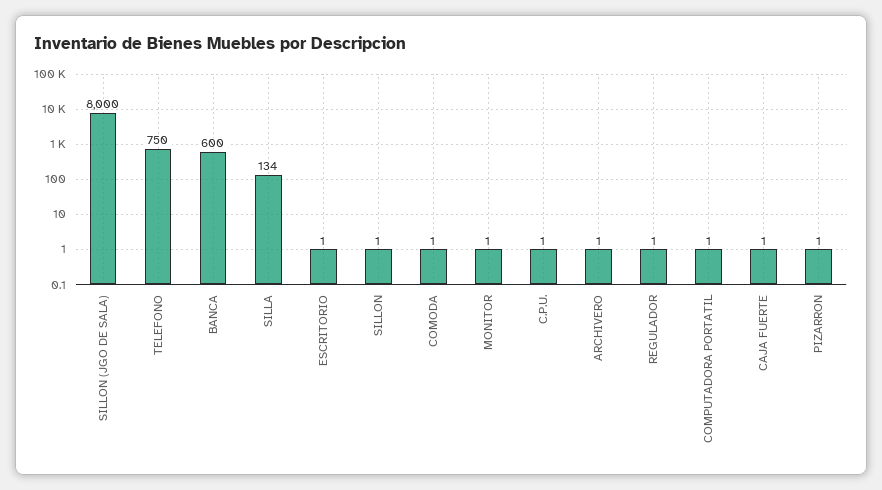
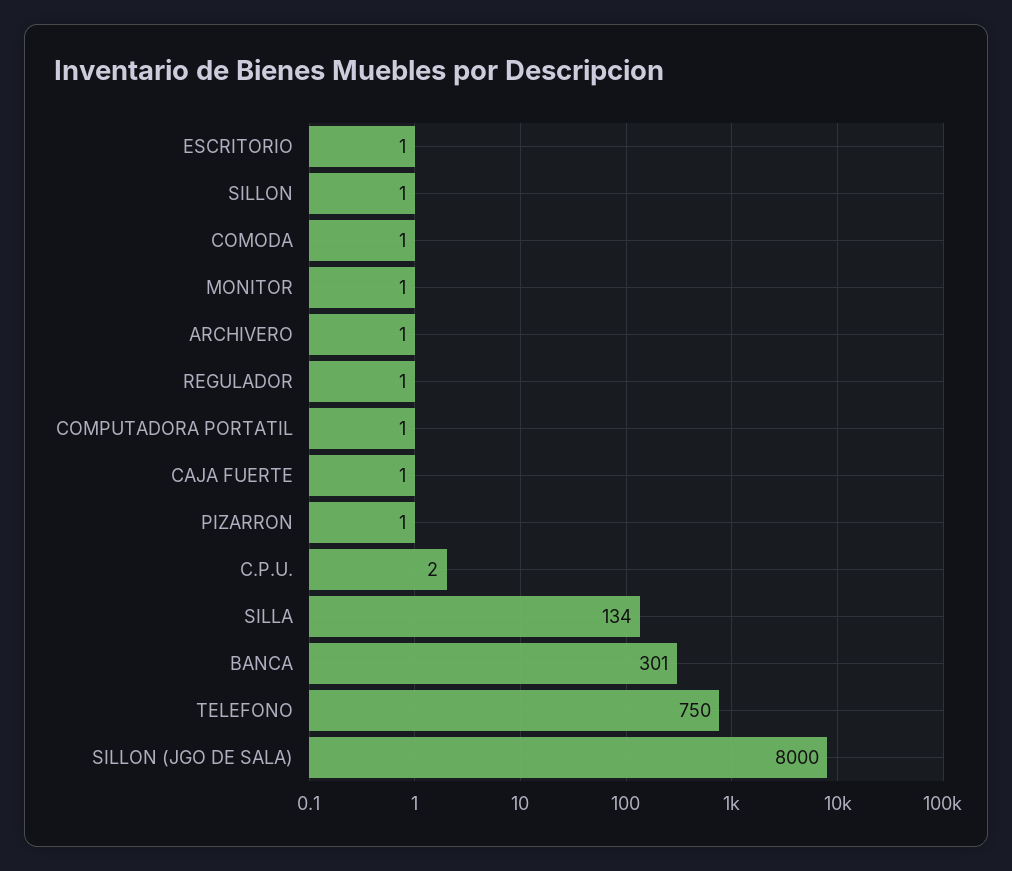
BANCA: 600 -> 301
C.P.U.: 1 -> 2

